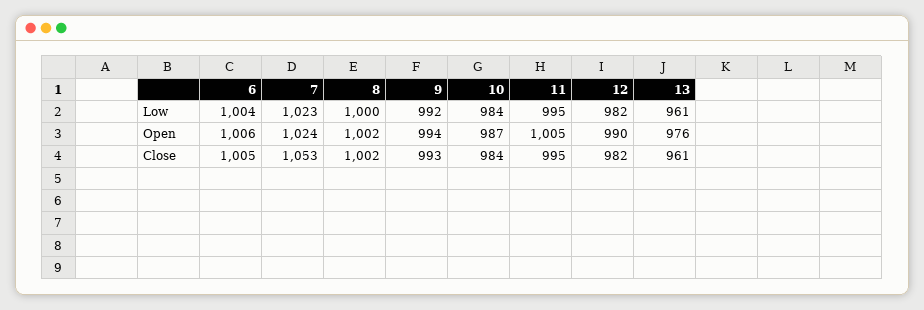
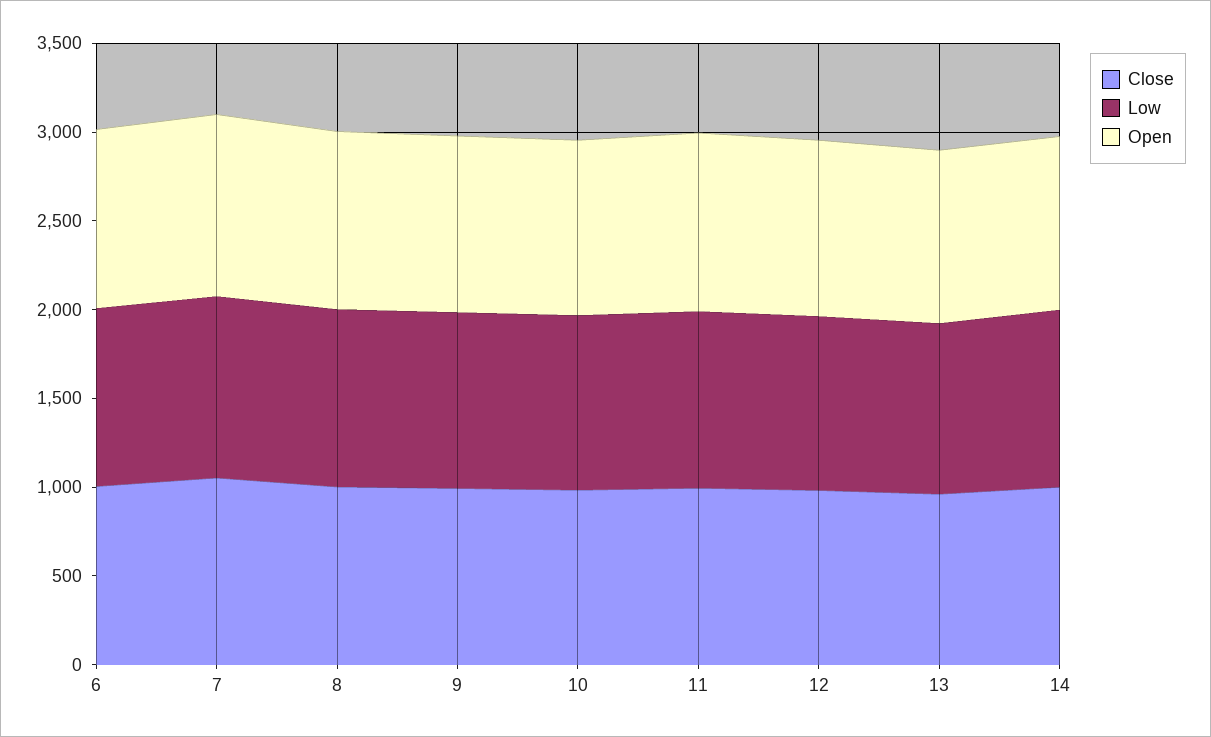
Close, 14: none -> 1000
Low, 14: none -> 1000
Open, 14: none -> 1000

